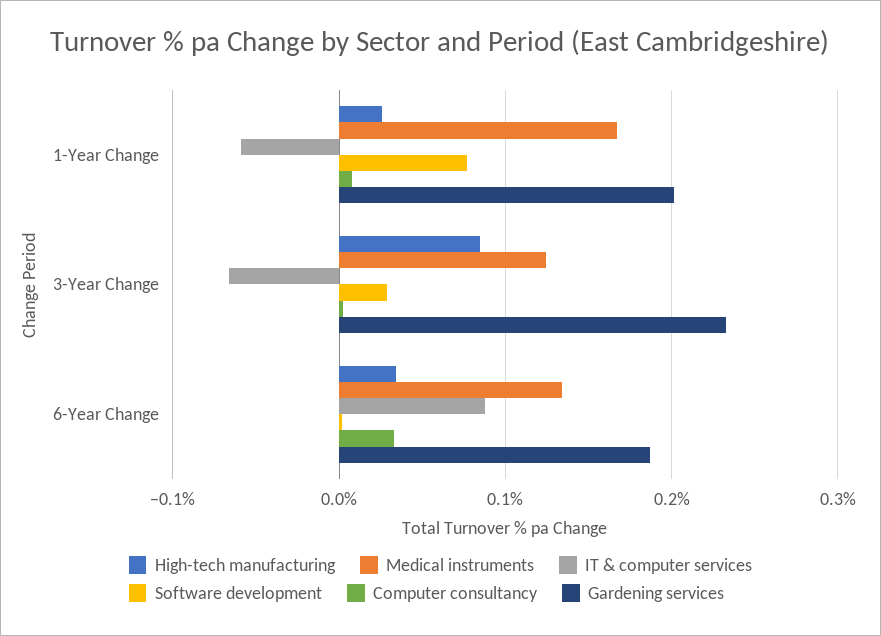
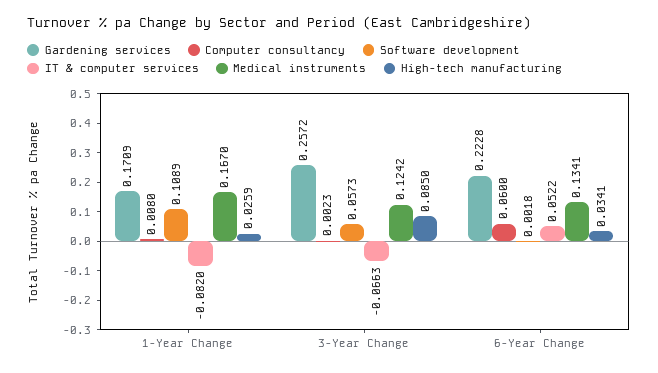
IT & computer services, 1-Year Change: -0.06 -> -0.082
Software development, 1-Year Change: 0.08 -> 0.1089
Gardening services, 1-Year Change: 0.2 -> 0.1709
Software development, 3-Year Change: 0.03 -> 0.0573
Gardening services, 3-Year Change: 0.23 -> 0.2572
IT & computer services, 6-Year Change: 0.09 -> 0.0522
Computer consultancy, 6-Year Change: 0.03 -> 0.06
Gardening services, 6-Year Change: 0.19 -> 0.2228

